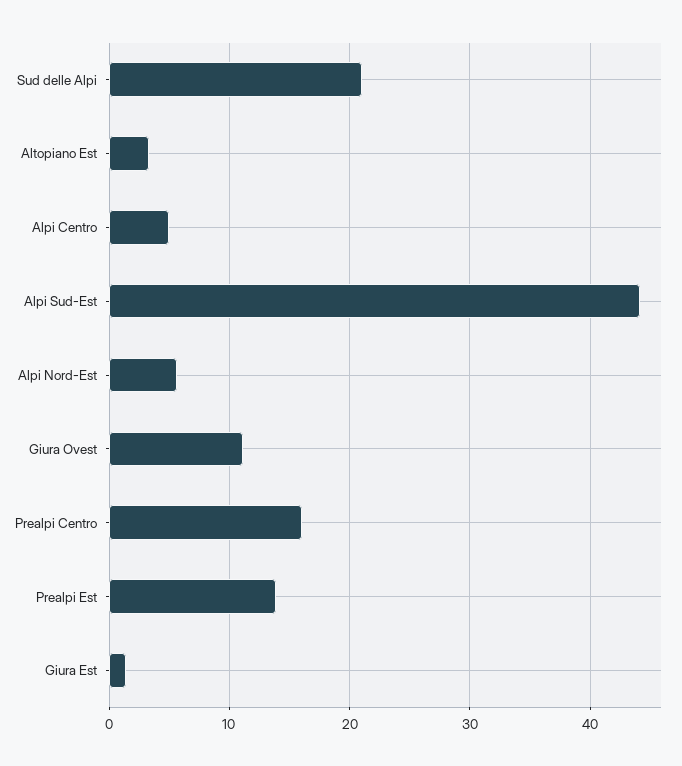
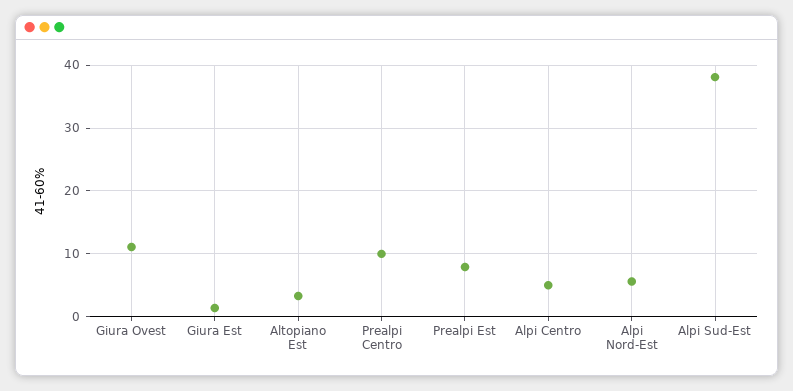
Sud delle Alpi: 21 -> none
Alpi Sud-Est: 44 -> 38
Prealpi Centro: 16 -> 10
Prealpi Est: 14 -> 8

